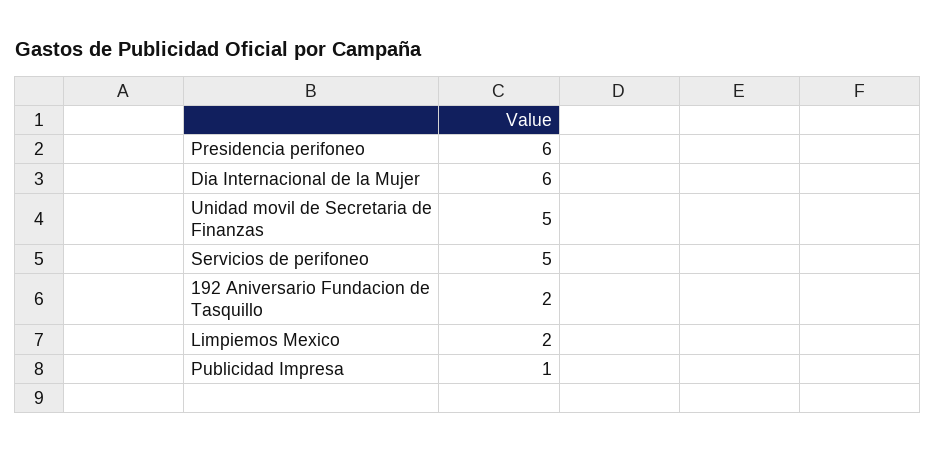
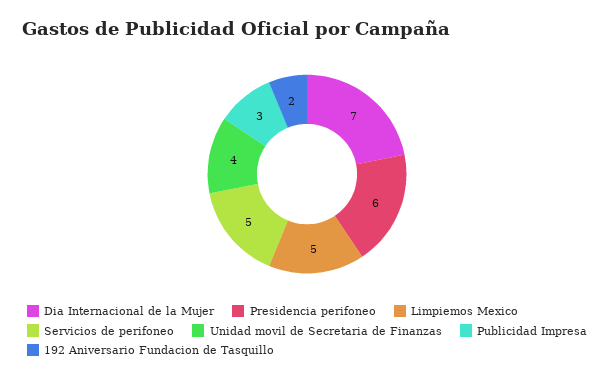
Dia Internacional de la Mujer: 6 -> 7
Unidad movil de Secretaria de Finanzas: 5 -> 4
Limpiemos Mexico: 2 -> 5
Publicidad Impresa: 1 -> 3

